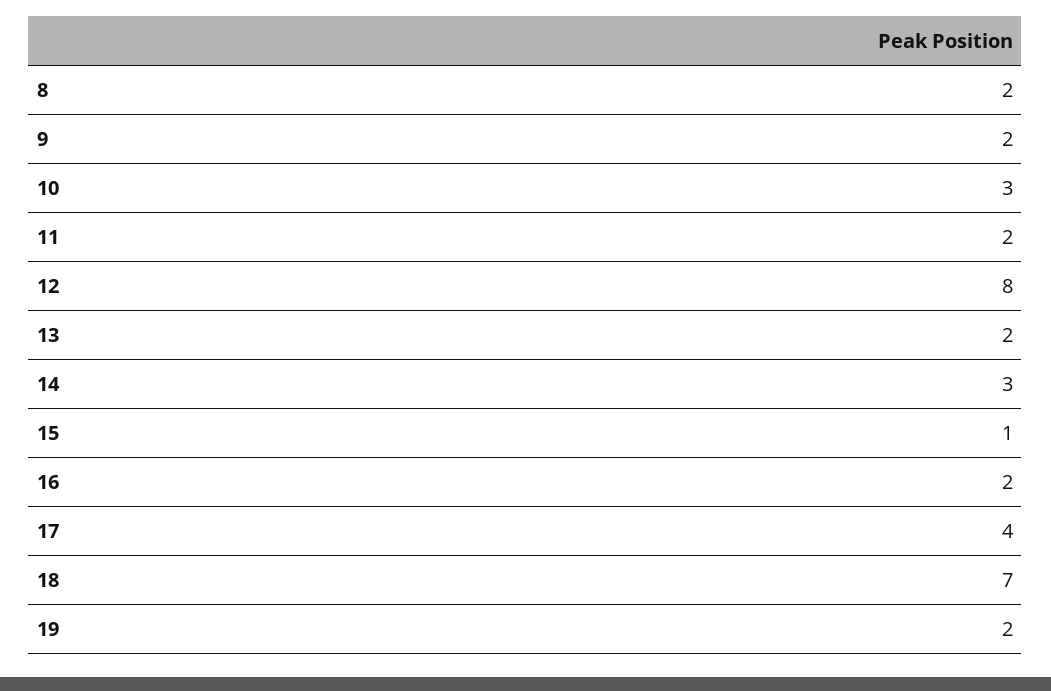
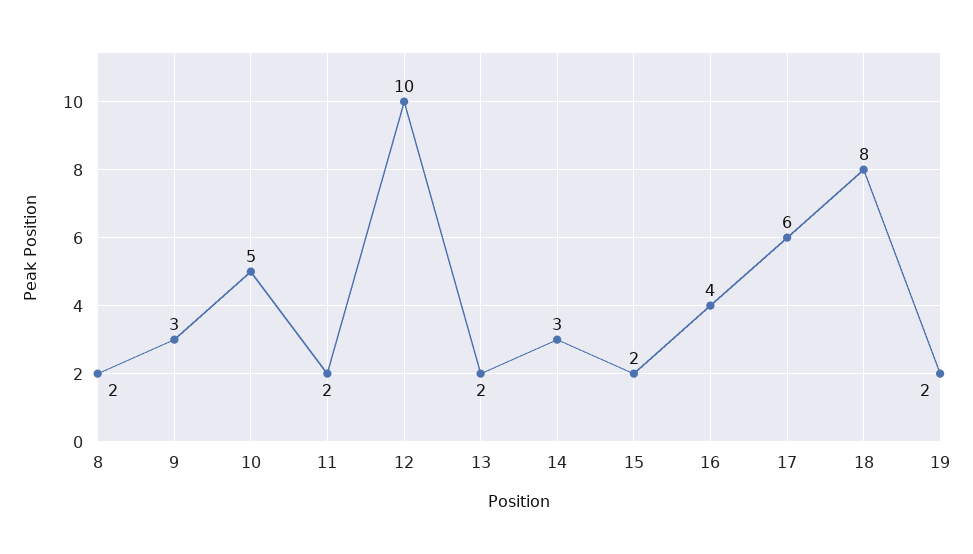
9: 2 -> 3
10: 3 -> 5
12: 8 -> 10
15: 1 -> 2
16: 2 -> 4
17: 4 -> 6
18: 7 -> 8

